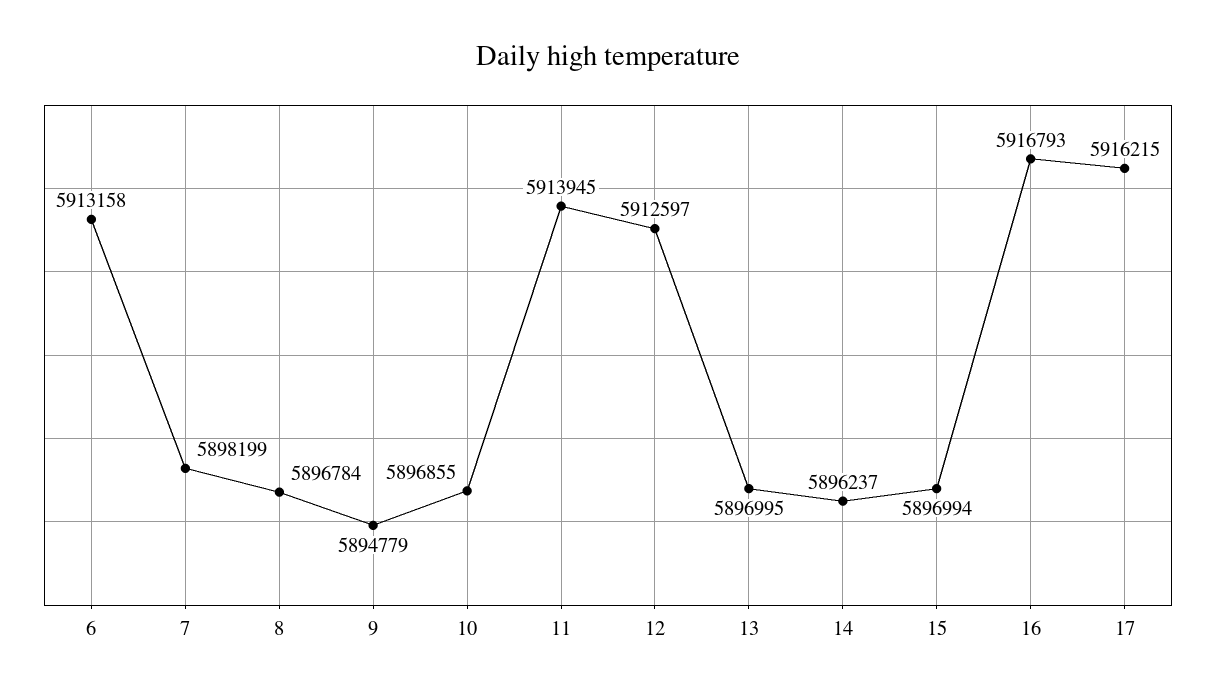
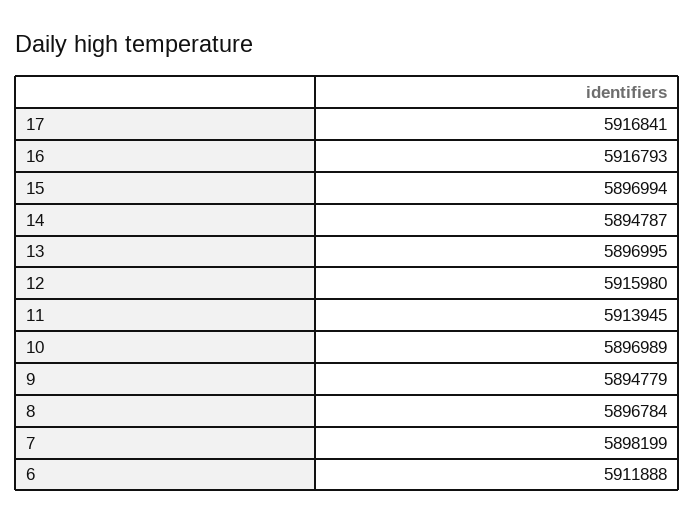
6: 5913158 -> 5911888
10: 5896855 -> 5896989
12: 5912597 -> 5915980
14: 5896237 -> 5894787
17: 5916215 -> 5916841

